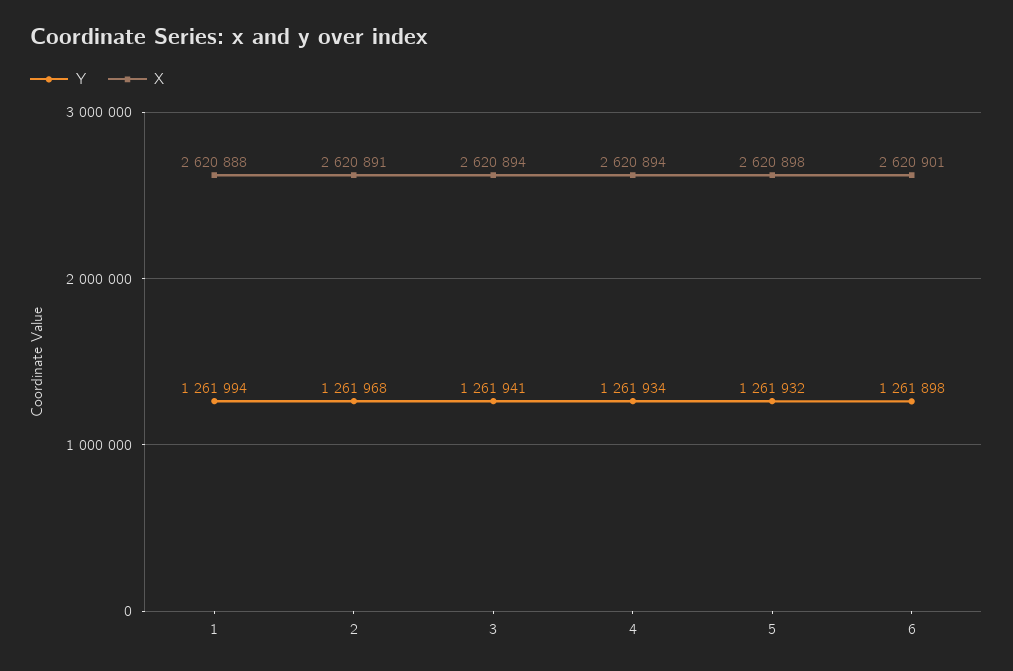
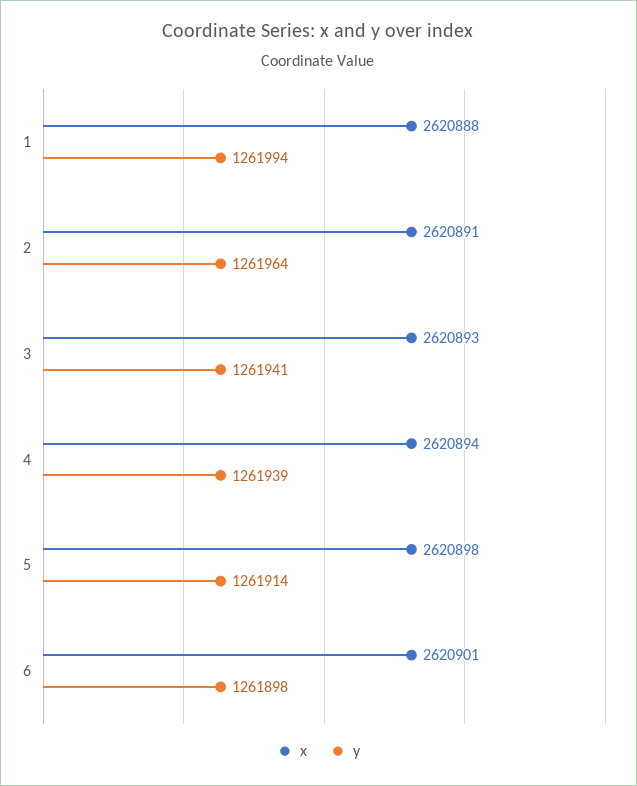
Y, 2: 1261968 -> 1261964
X, 3: 2620894 -> 2620893
Y, 4: 1261934 -> 1261939
Y, 5: 1261932 -> 1261914

